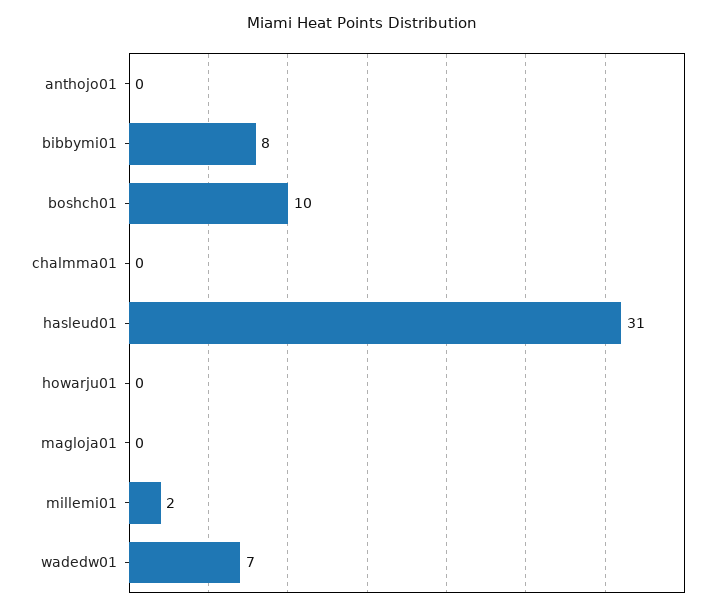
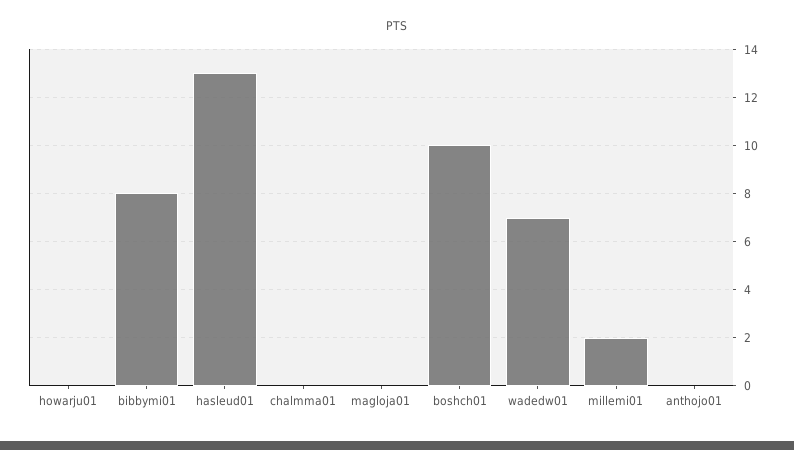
hasleud01: 31 -> 13

